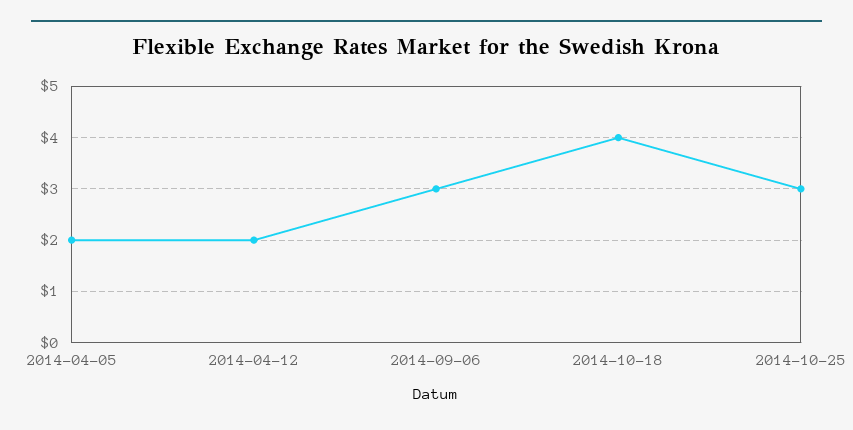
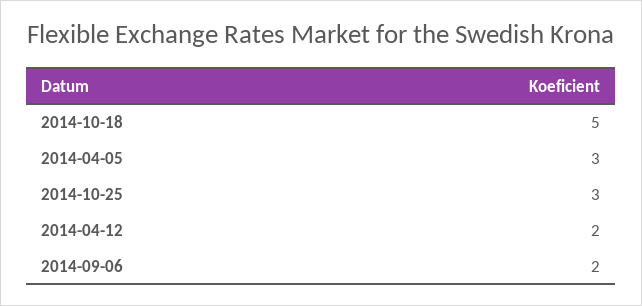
2014-04-05: 2 -> 3
2014-09-06: 3 -> 2
2014-10-18: 4 -> 5

